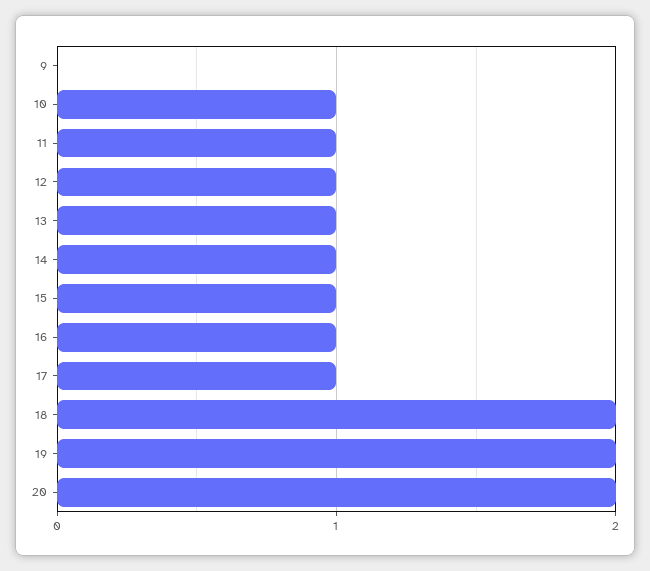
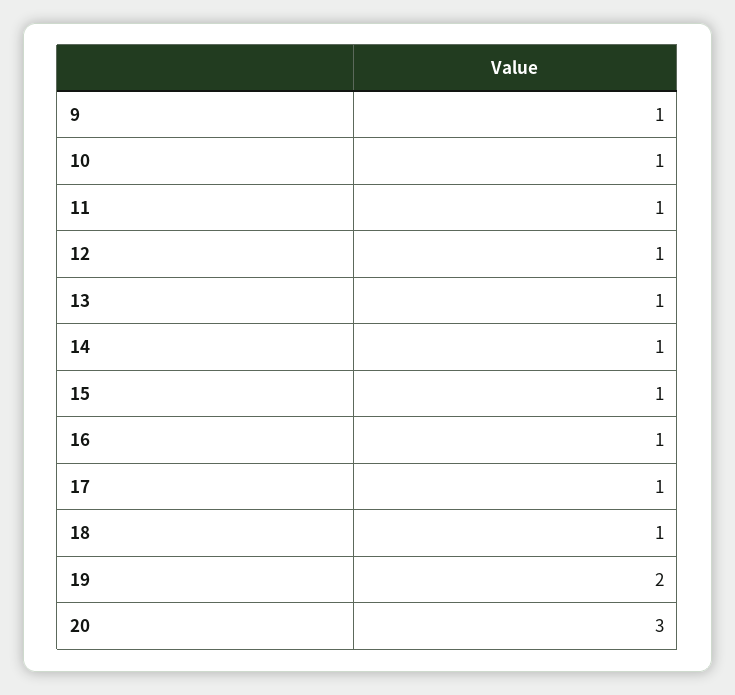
9: 0 -> 1
18: 2 -> 1
20: 2 -> 3

